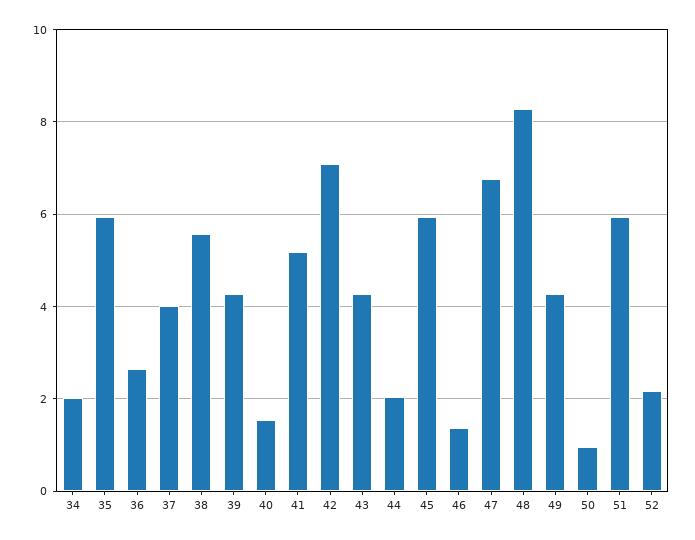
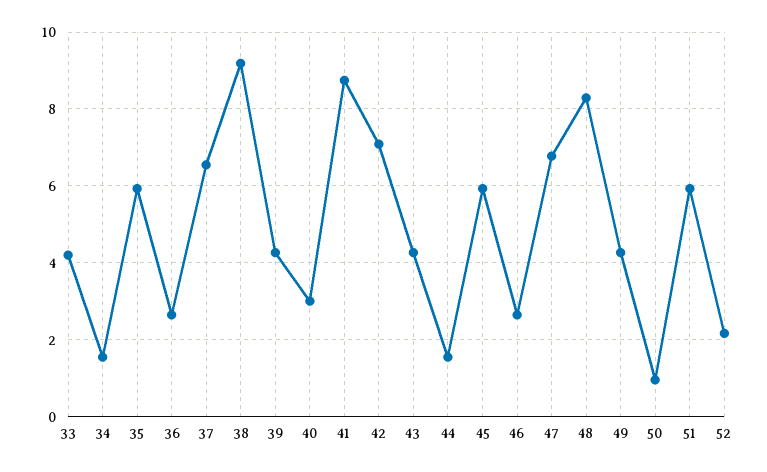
34: 2 -> 1.6
37: 4 -> 6.6
38: 5.6 -> 9.2
40: 1.6 -> 3
41: 5.2 -> 8.8
44: 2 -> 1.6
46: 1.4 -> 2.6
33: none -> 4.2

